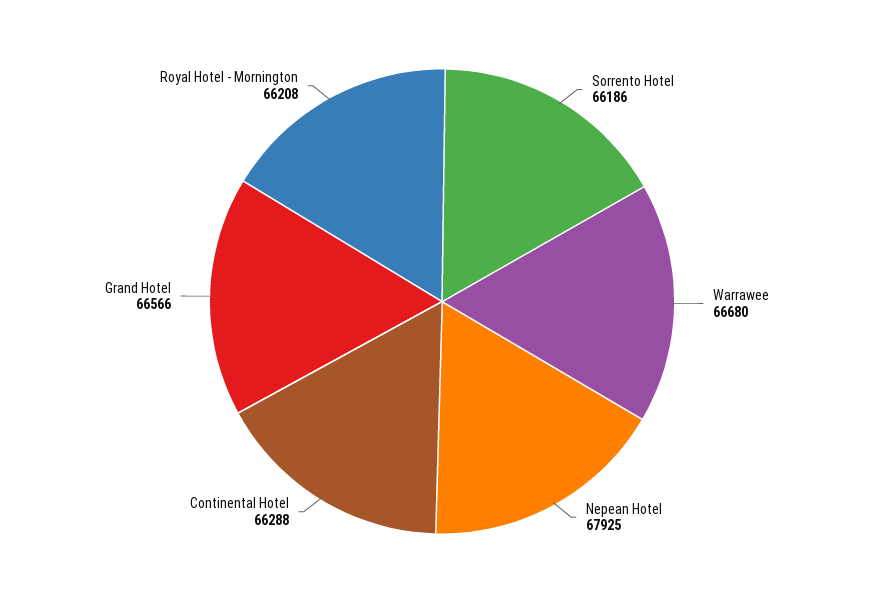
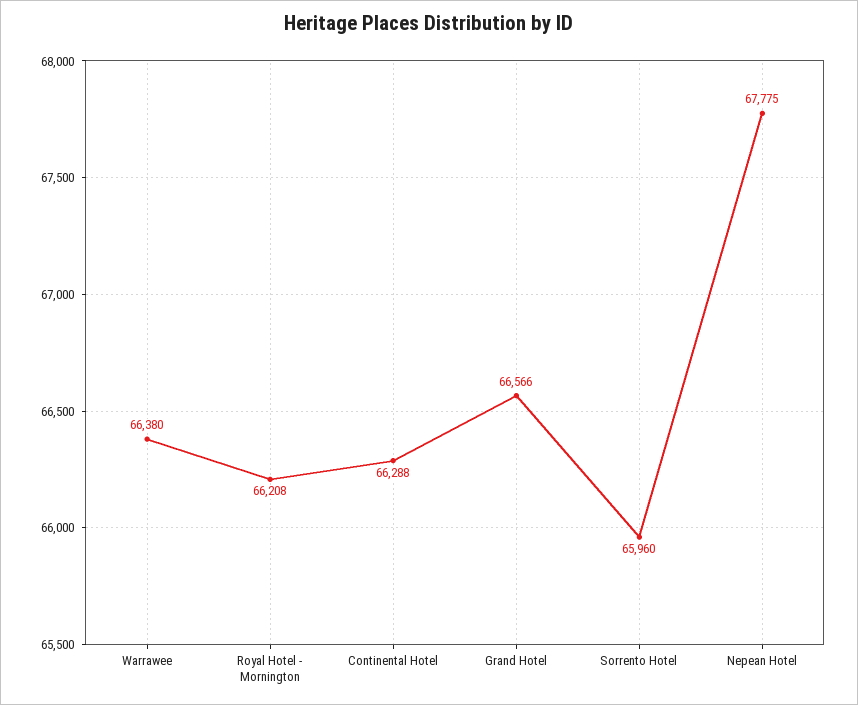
Sorrento Hotel: 66186 -> 65960
Warrawee: 66680 -> 66380
Nepean Hotel: 67925 -> 67775

